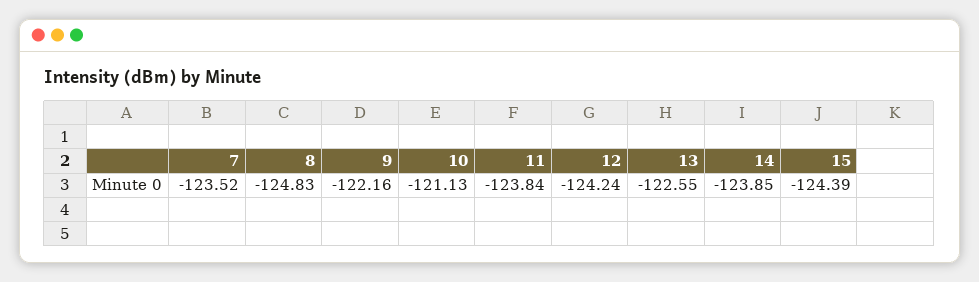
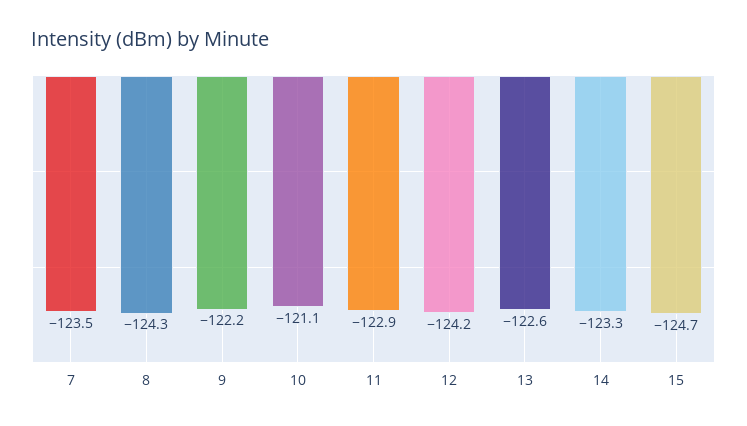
8: -124.83 -> -124.3
11: -123.84 -> -122.9
14: -123.85 -> -123.3
15: -124.39 -> -124.7

